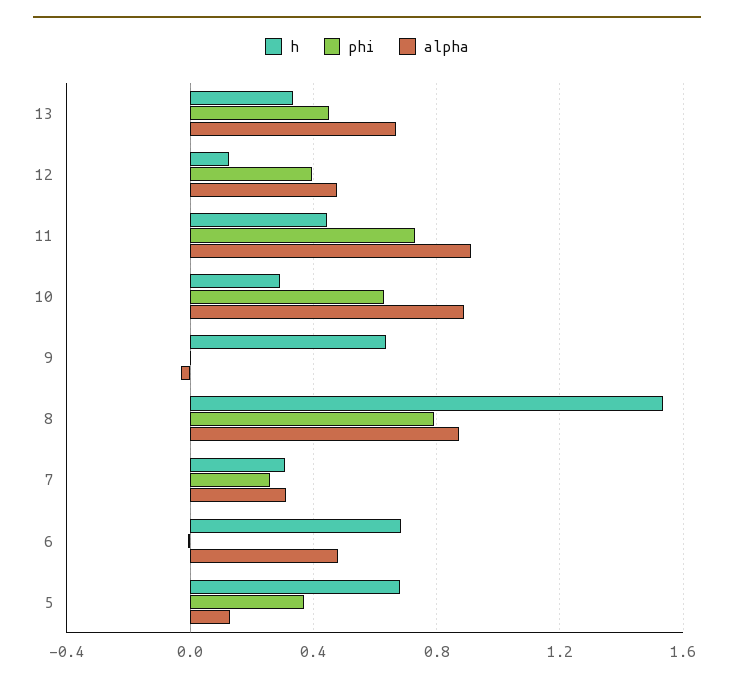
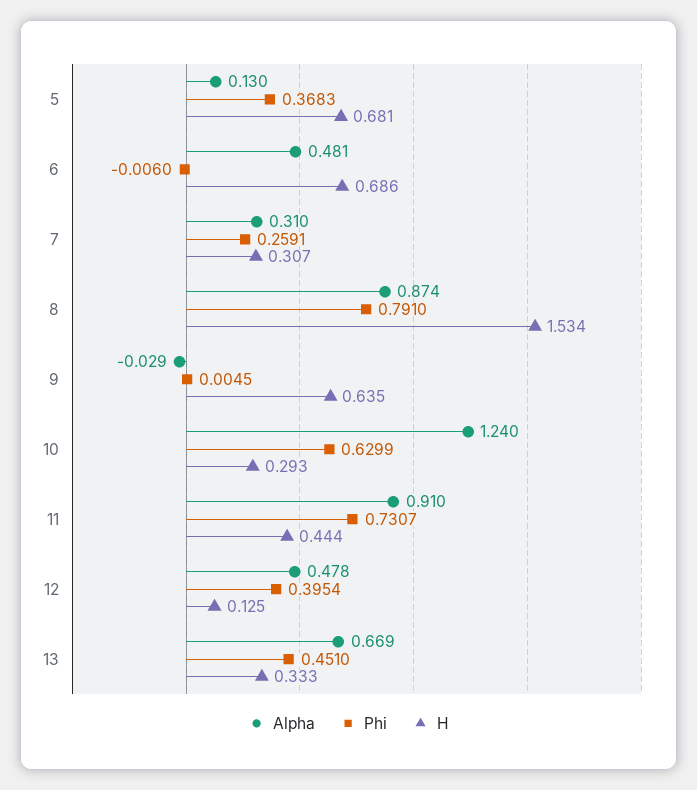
alpha, 10: 0.9 -> 1.24

